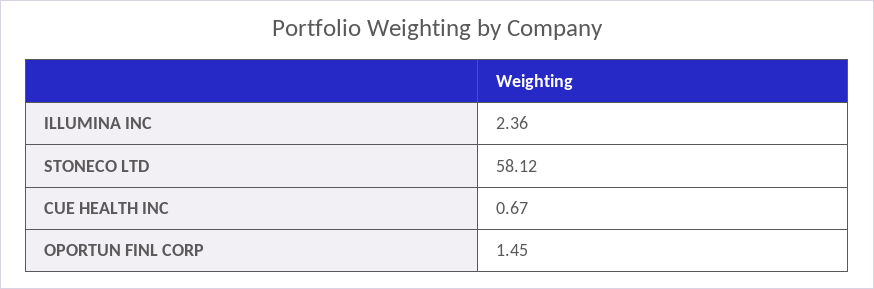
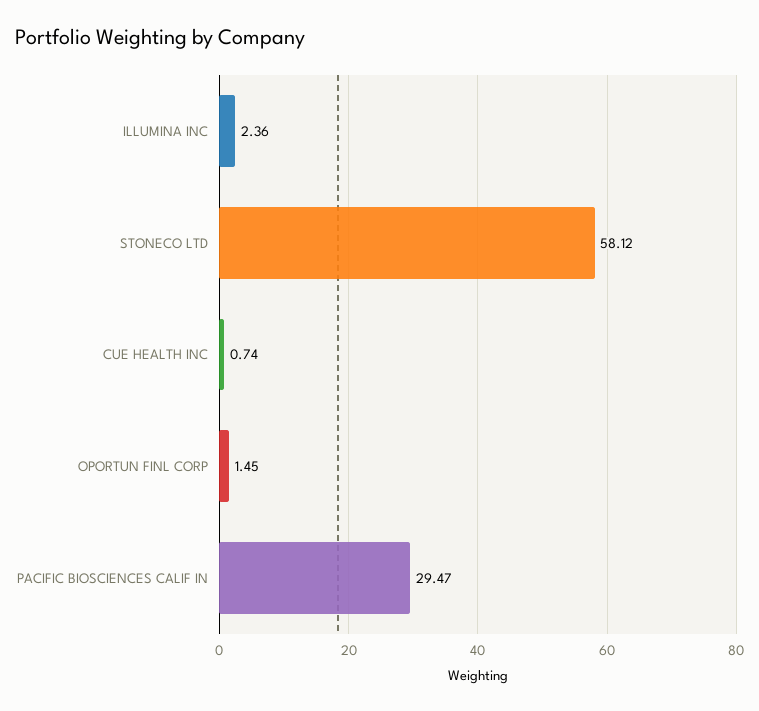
CUE HEALTH INC: 0.67 -> 0.74
PACIFIC BIOSCIENCES CALIF IN: none -> 29.47

